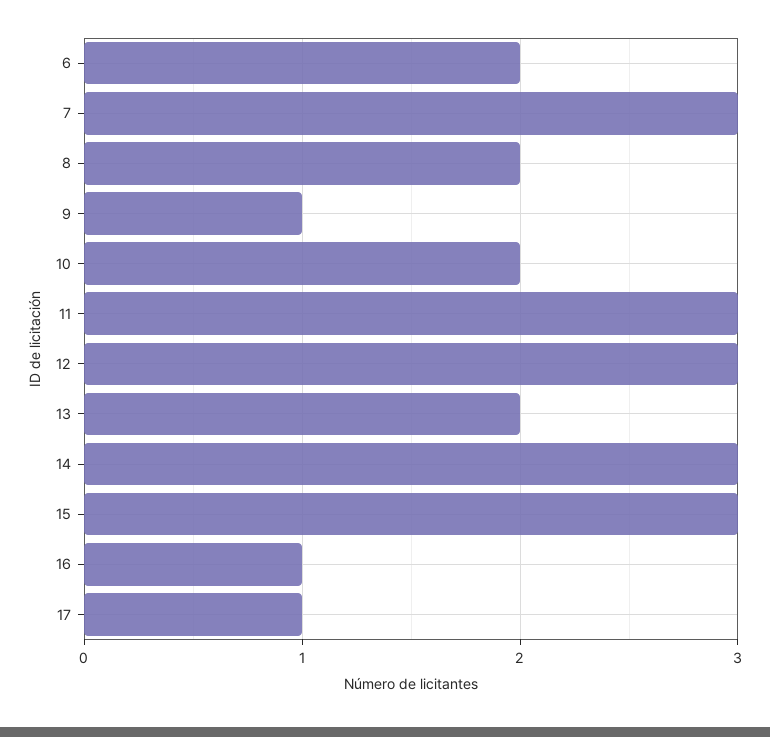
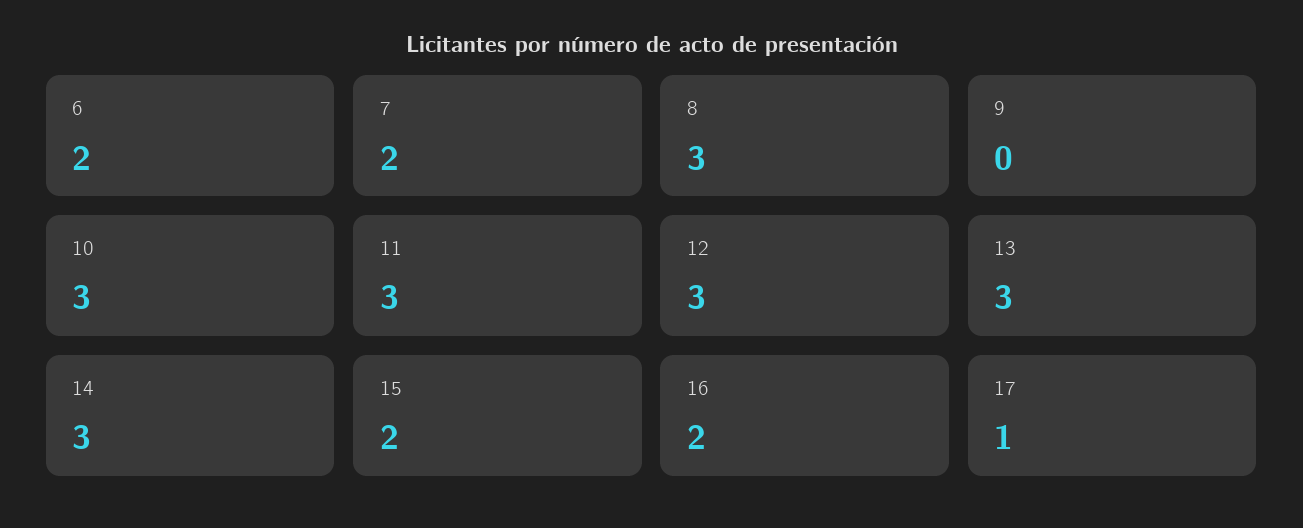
7: 3 -> 2
8: 2 -> 3
9: 1 -> 0
10: 2 -> 3
13: 2 -> 3
15: 3 -> 2
16: 1 -> 2

